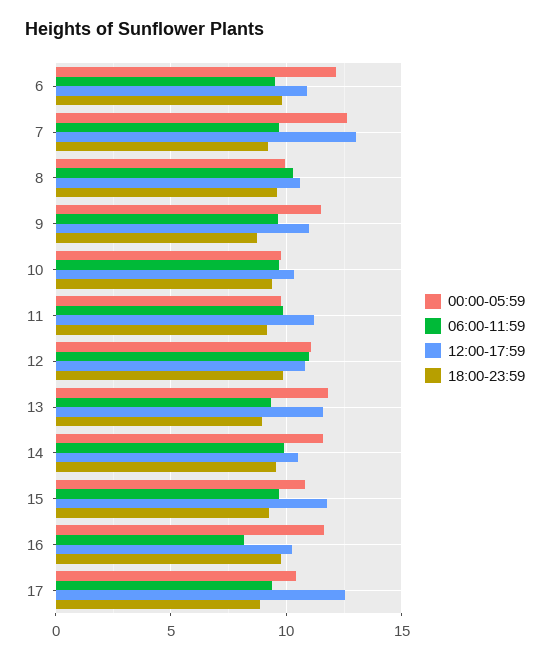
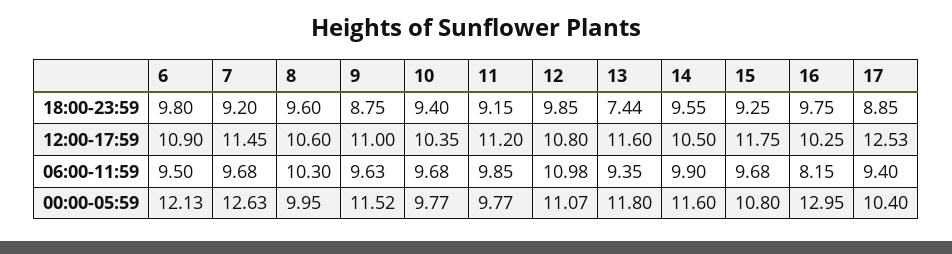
12:00-17:59, 7: 13 -> 11.45
18:00-23:59, 13: 9 -> 7.44
00:00-05:59, 16: 11.5 -> 12.95

